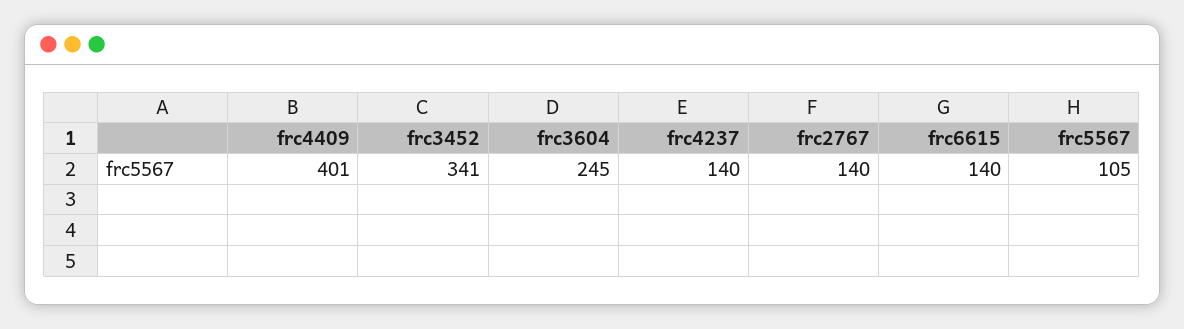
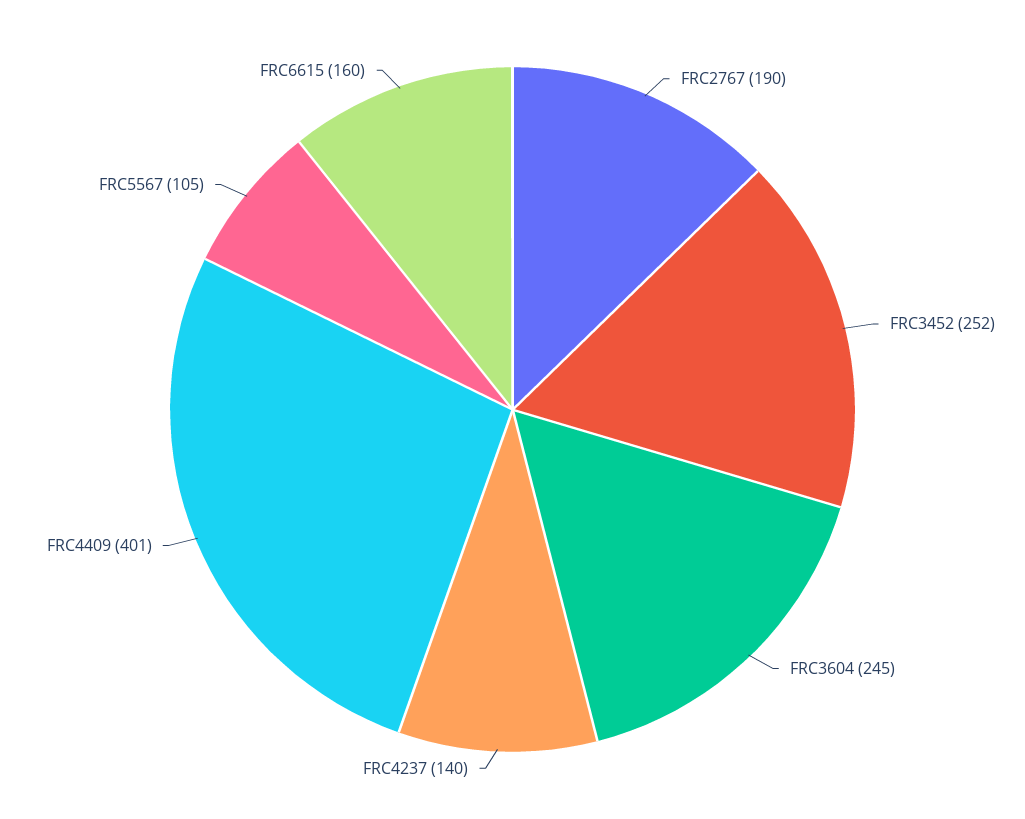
frc3452: 341 -> 252
frc2767: 140 -> 190
frc6615: 140 -> 160

